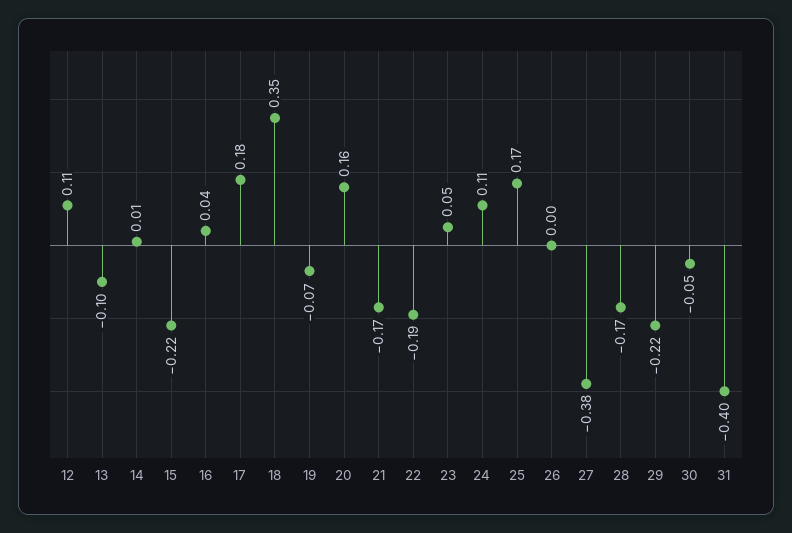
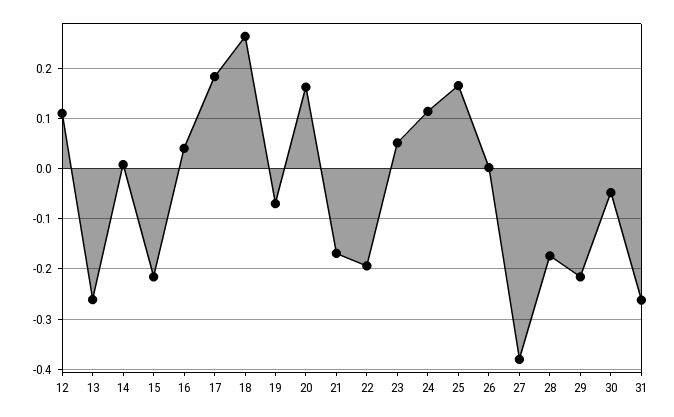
13: -0.1 -> -0.26
18: 0.35 -> 0.26
31: -0.4 -> -0.26

